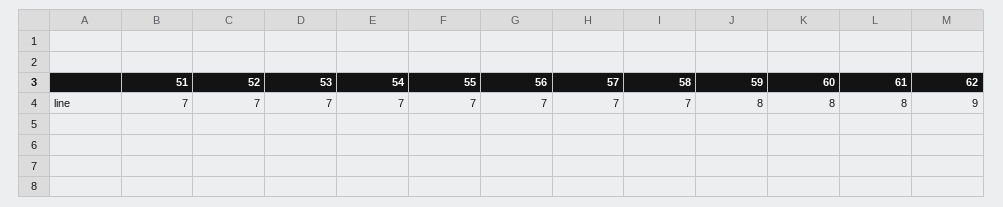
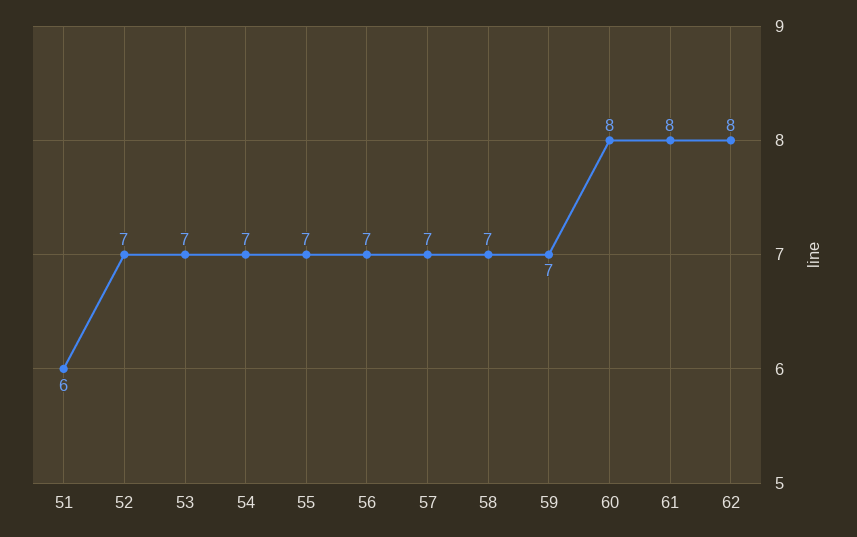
51: 7 -> 6
59: 8 -> 7
62: 9 -> 8

